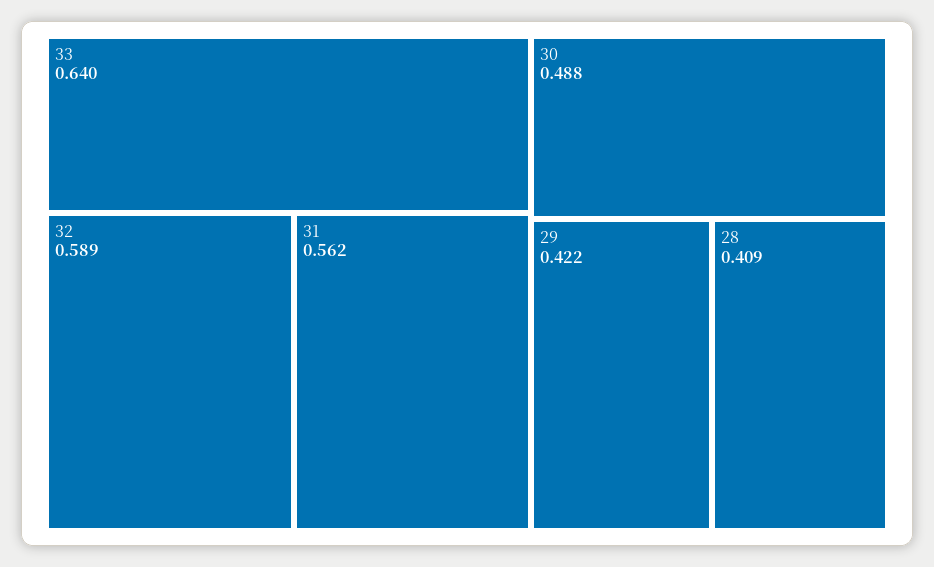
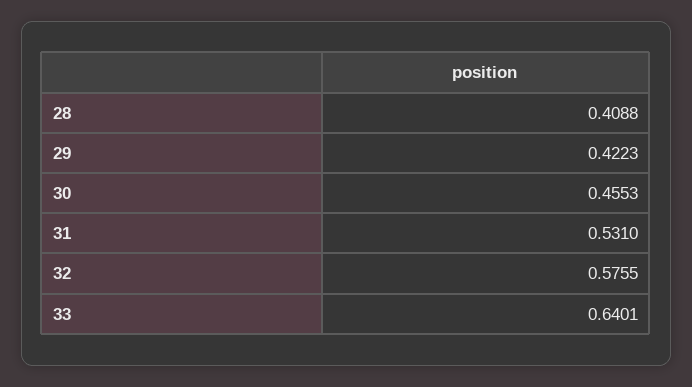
32: 0.589 -> 0.5755
31: 0.562 -> 0.531
30: 0.488 -> 0.4553

